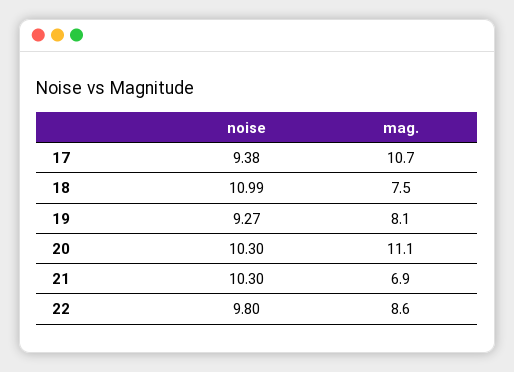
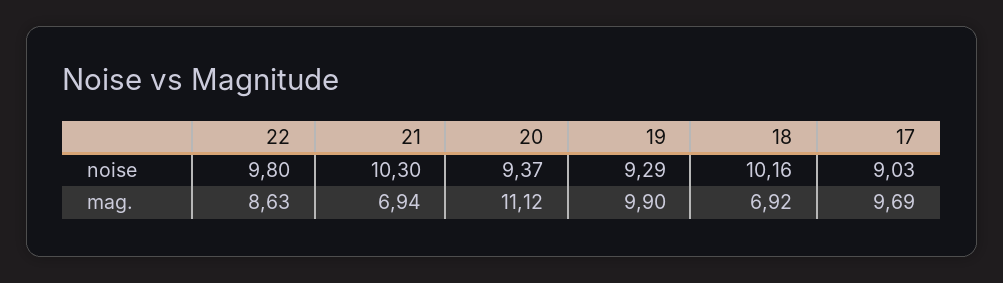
noise, 17: 9.38 -> 9.03
mag., 17: 10.7 -> 9.69
noise, 18: 10.99 -> 10.16
mag., 18: 7.5 -> 6.92
noise, 19: 9.27 -> 9.29
mag., 19: 8.1 -> 9.9
noise, 20: 10.3 -> 9.37

